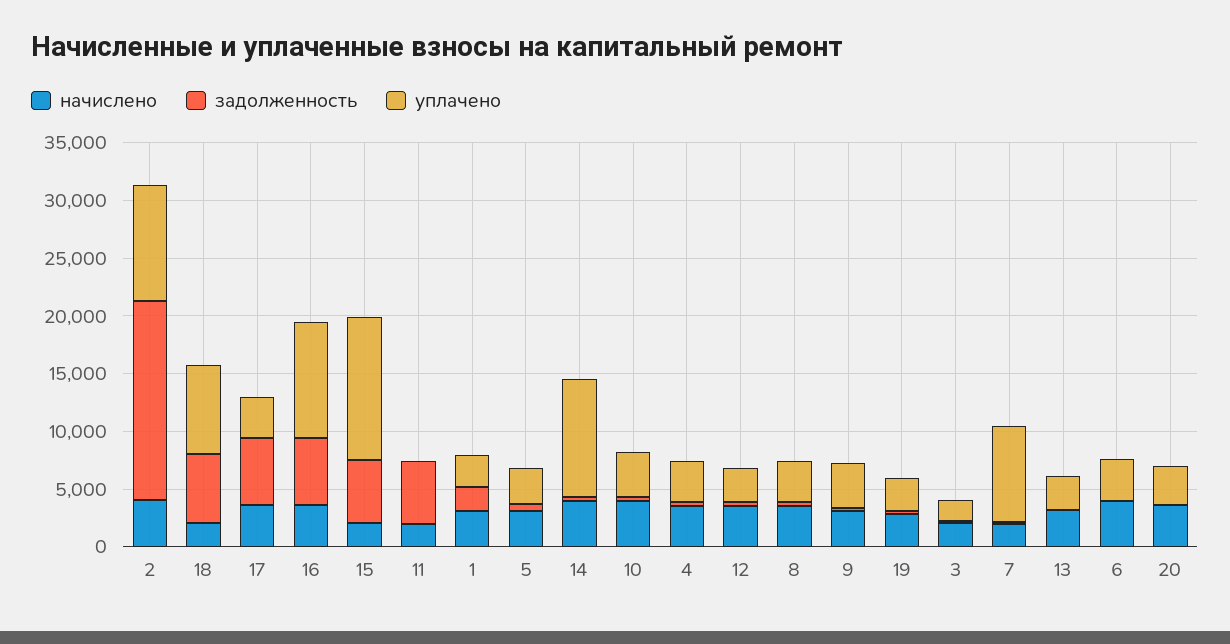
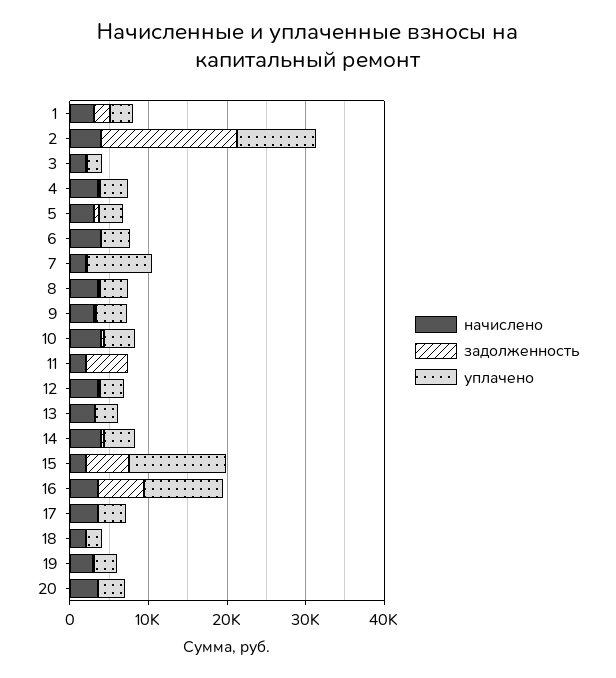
задолженность, 18: 6000 -> 0
уплачено, 18: 8000 -> 2000
задолженность, 17: 6000 -> 0
уплачено, 14: 10000 -> 4000

